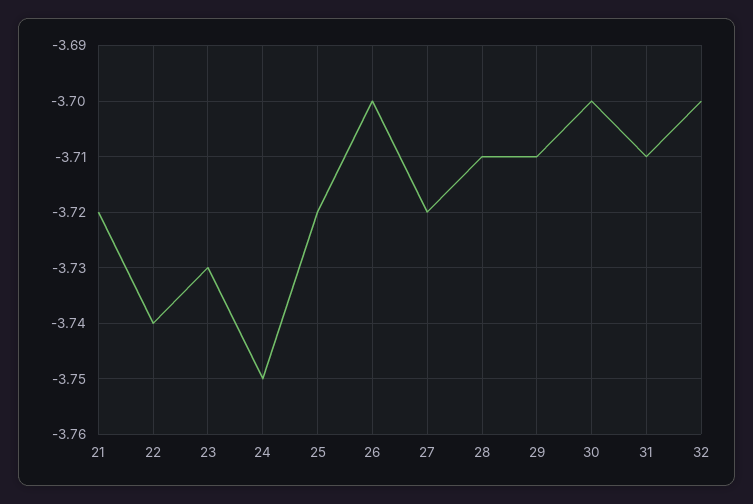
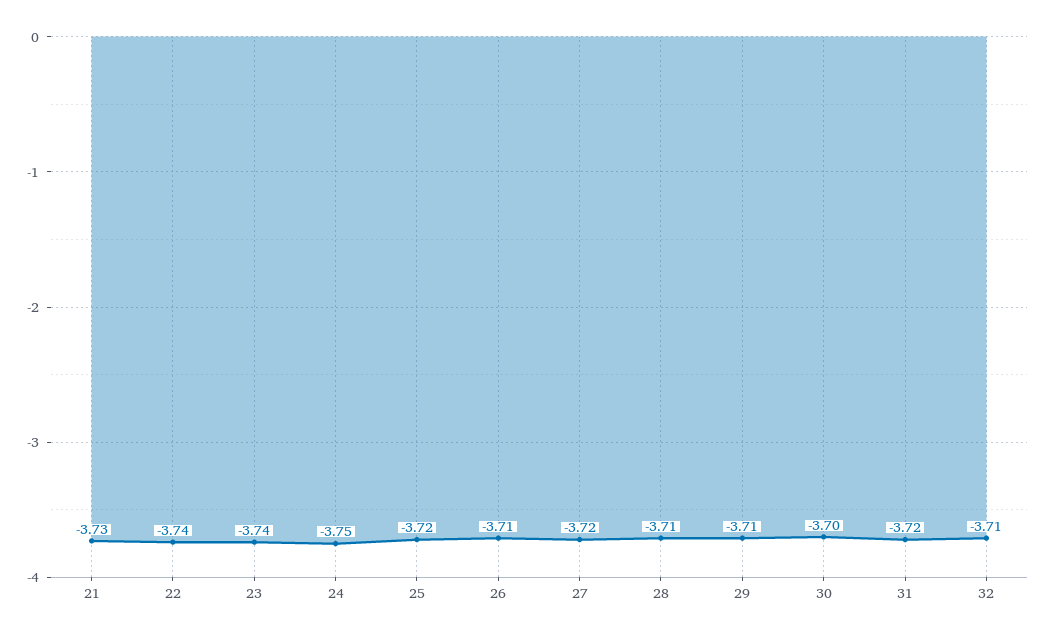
21: -3.72 -> -3.73
23: -3.73 -> -3.74
26: -3.7 -> -3.71
31: -3.71 -> -3.72
32: -3.7 -> -3.71

